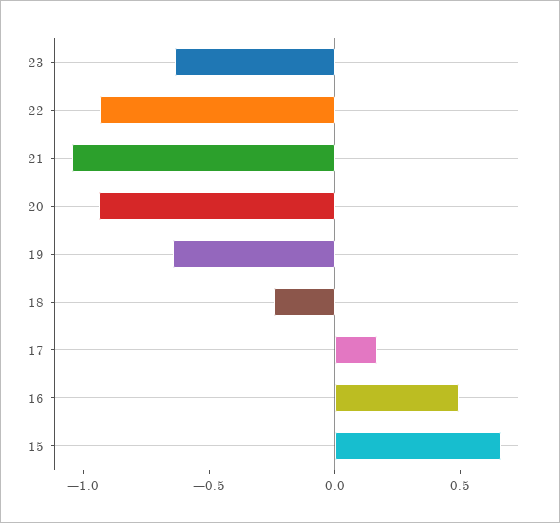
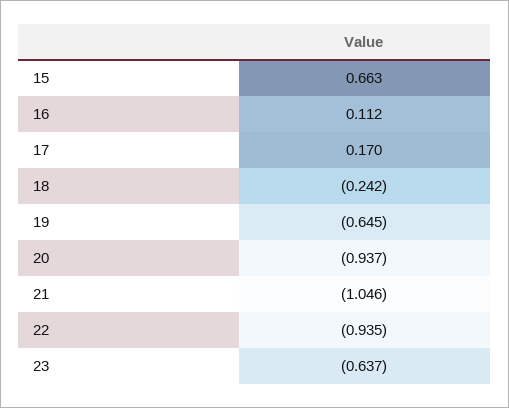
16: 0.5 -> 0.112

